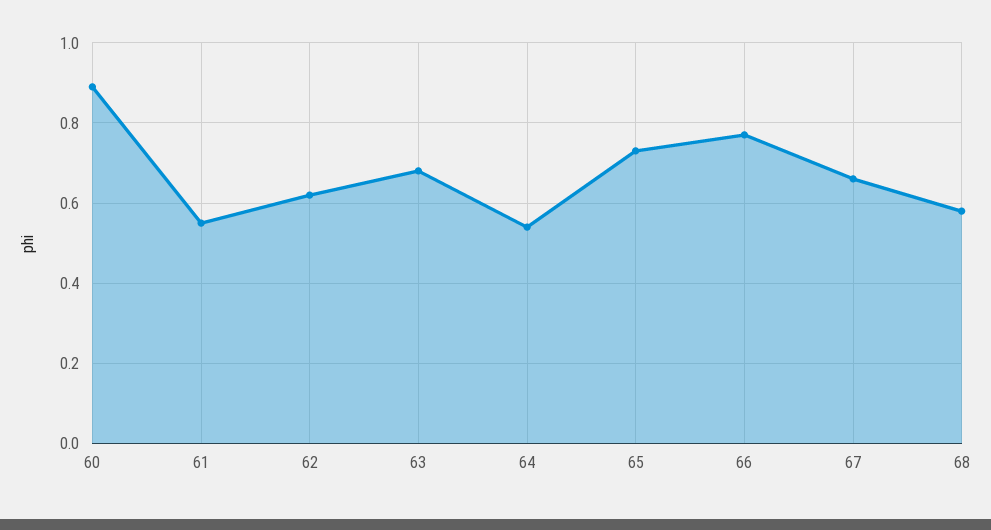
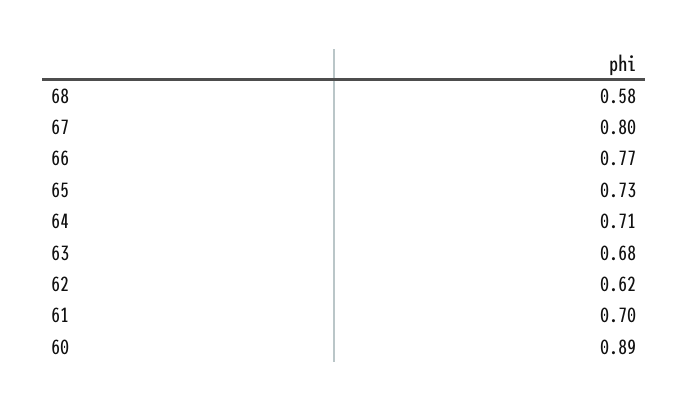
61: 0.55 -> 0.7
64: 0.55 -> 0.71
67: 0.65 -> 0.8

